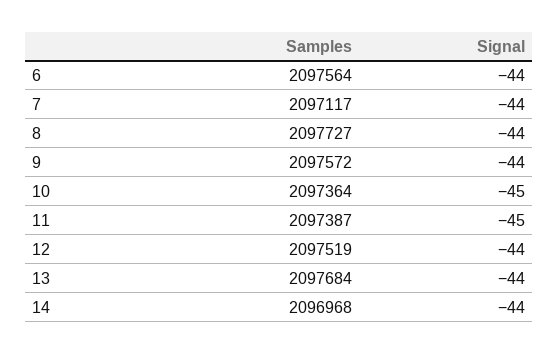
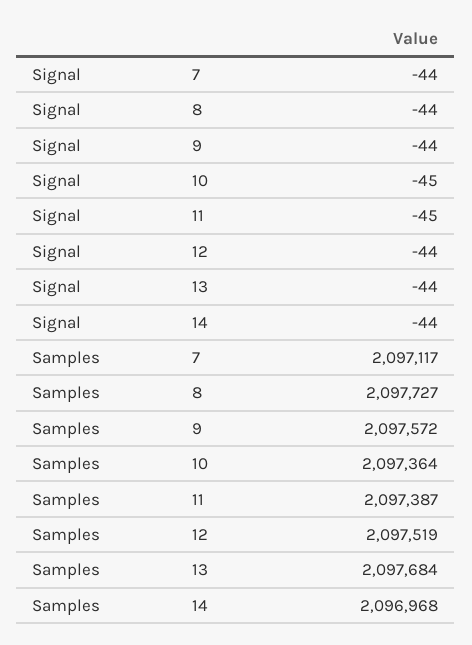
Samples, 6: 2097564 -> none
Signal, 6: -44 -> none

